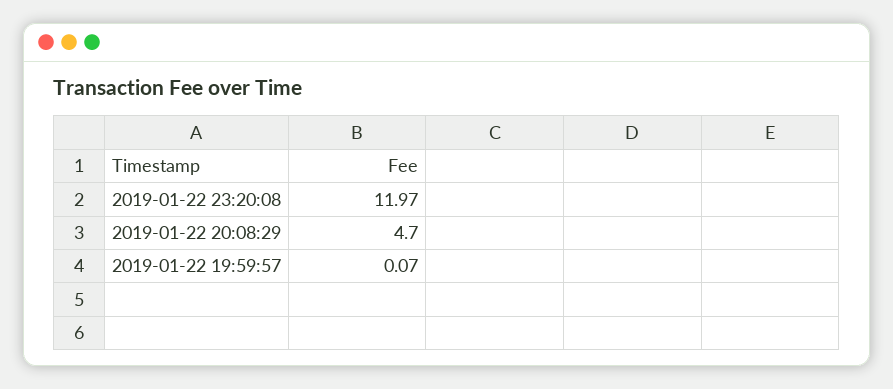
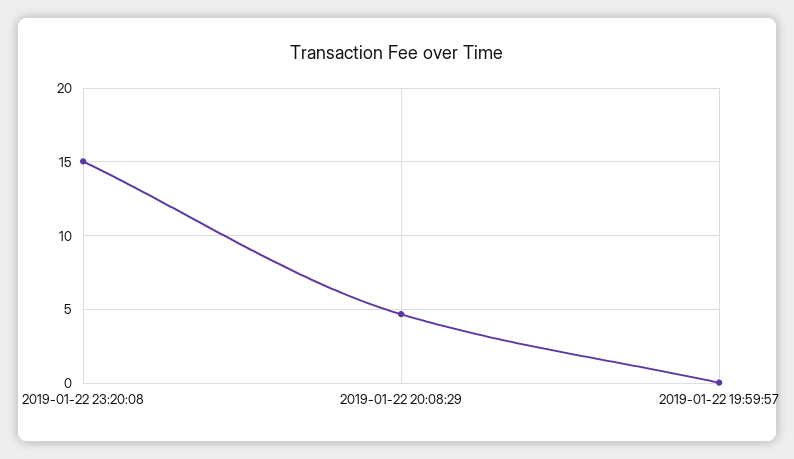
2019-01-22 23:20:08: 11.97 -> 15

